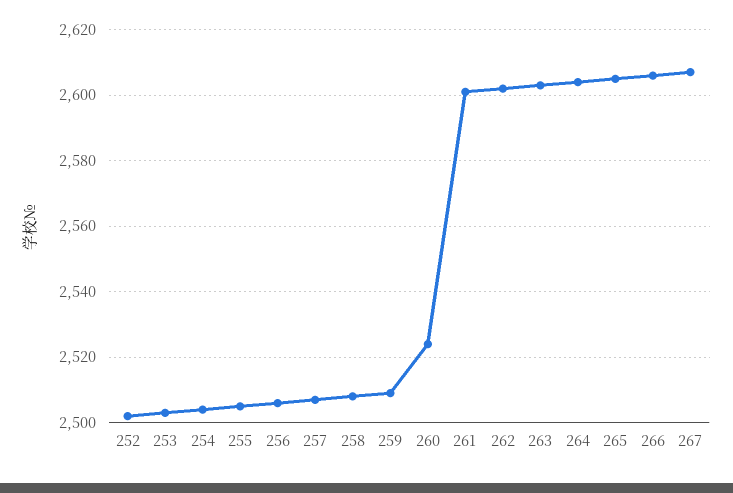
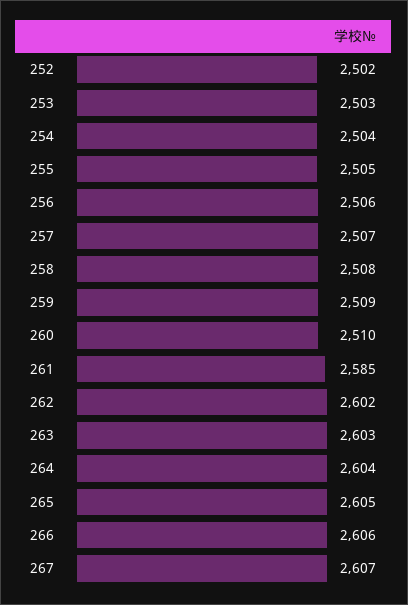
260: 2525 -> 2510
261: 2600 -> 2585

